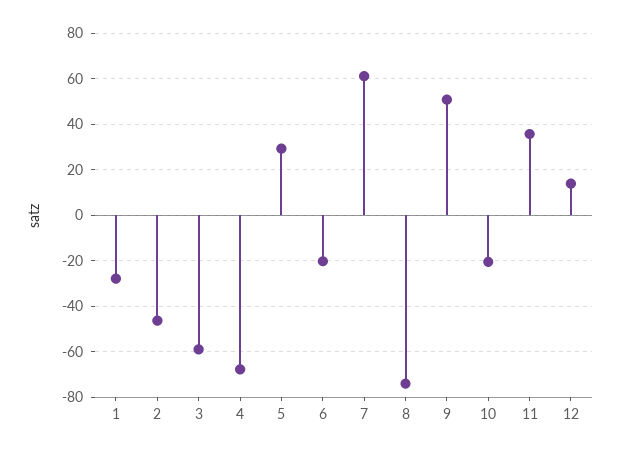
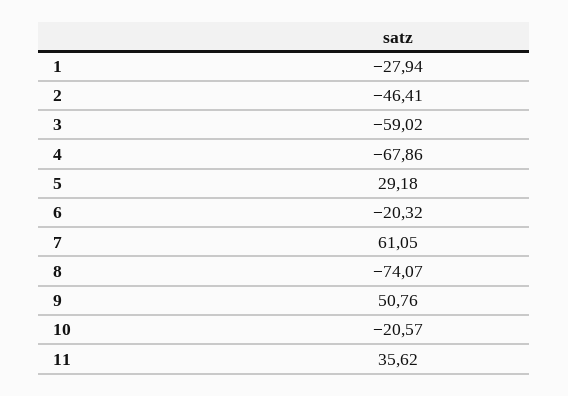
12: 15 -> none

